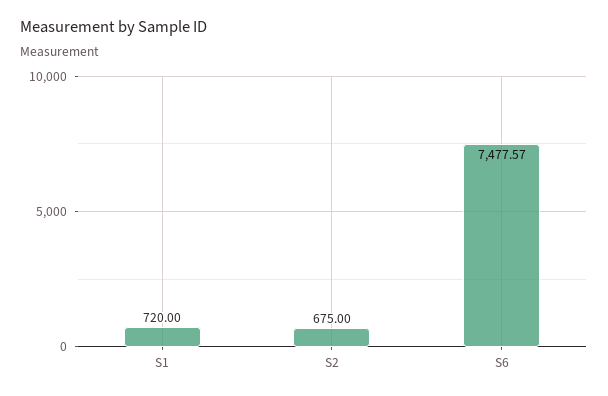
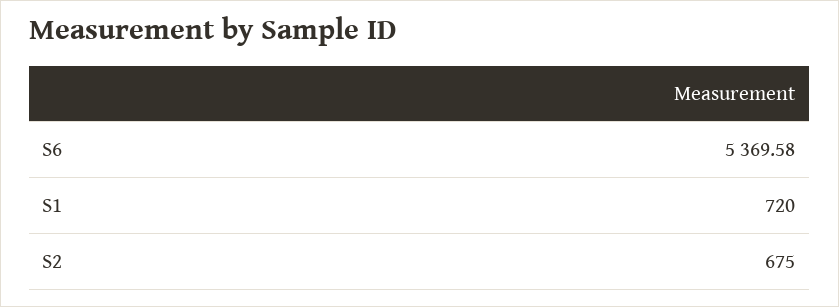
S6: 7477.57 -> 5369.58

